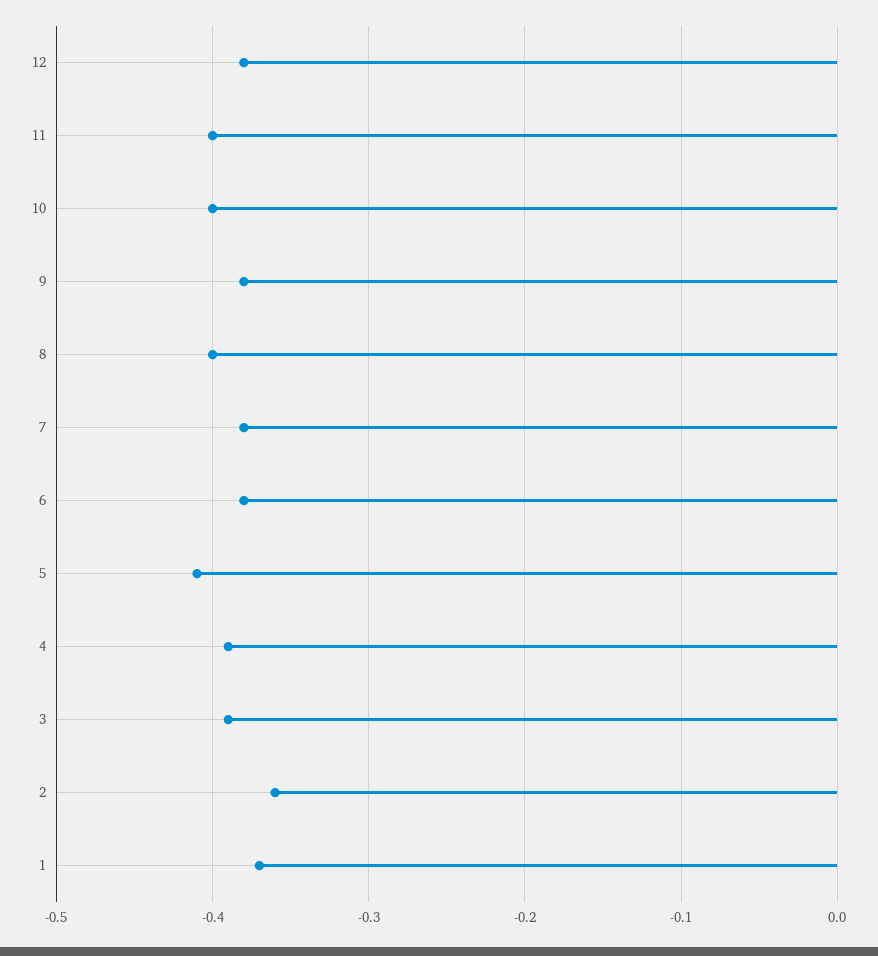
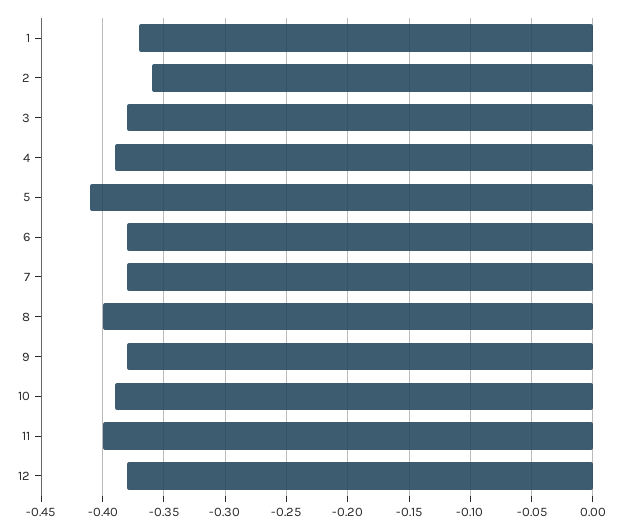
10: -0.4 -> -0.39
3: -0.39 -> -0.38

